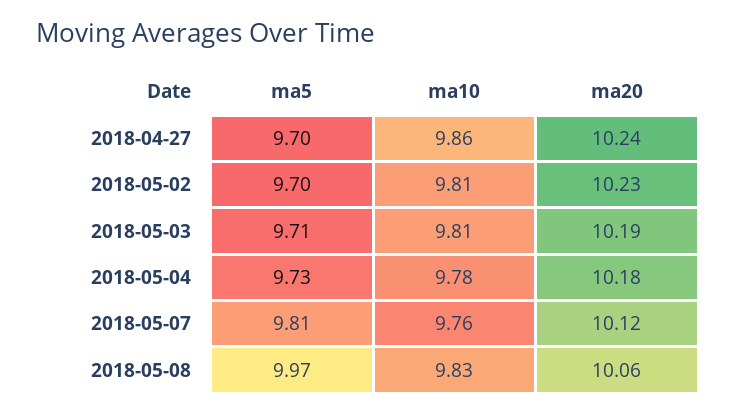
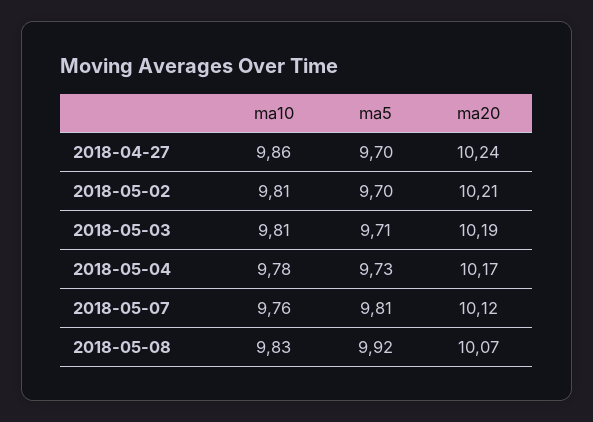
ma20, 2018-05-02: 10.23 -> 10.21
ma20, 2018-05-04: 10.18 -> 10.17
ma5, 2018-05-08: 9.97 -> 9.92
ma20, 2018-05-08: 10.06 -> 10.07

